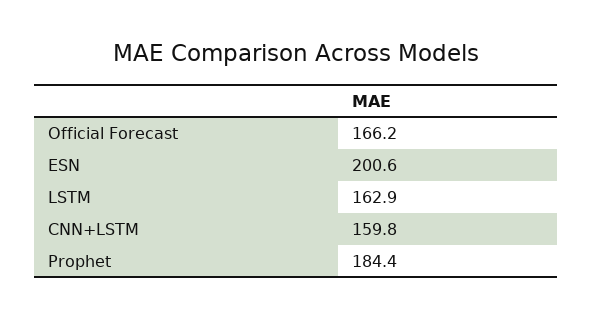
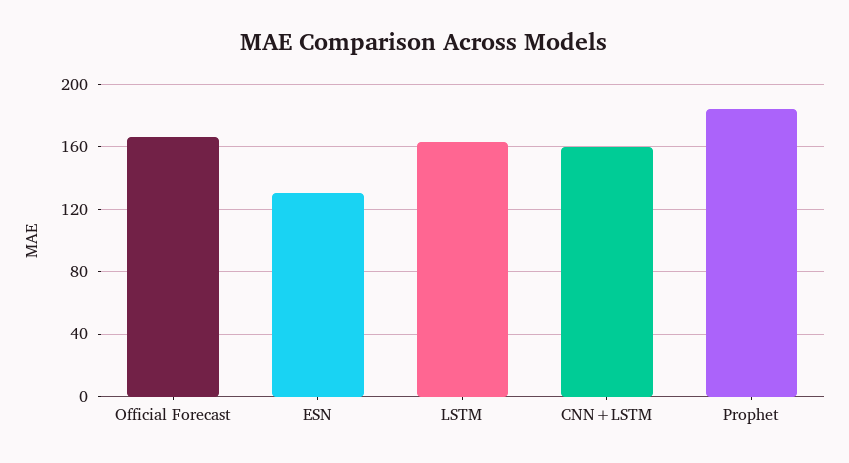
ESN: 200.6 -> 130

